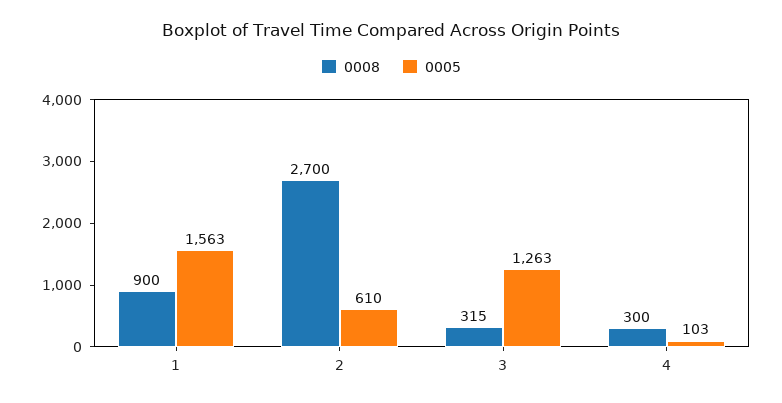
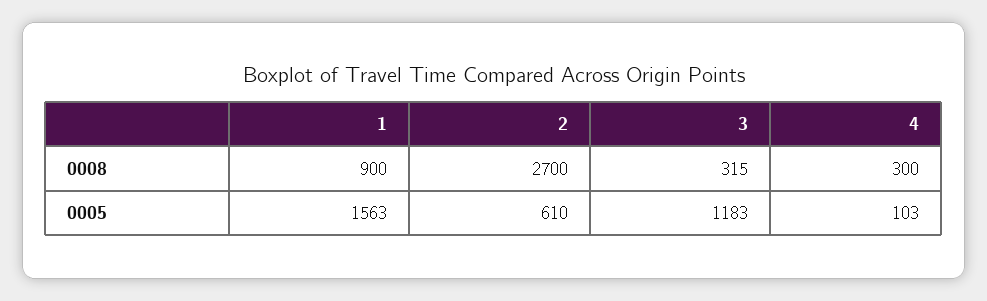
0005, 3: 1263 -> 1183

